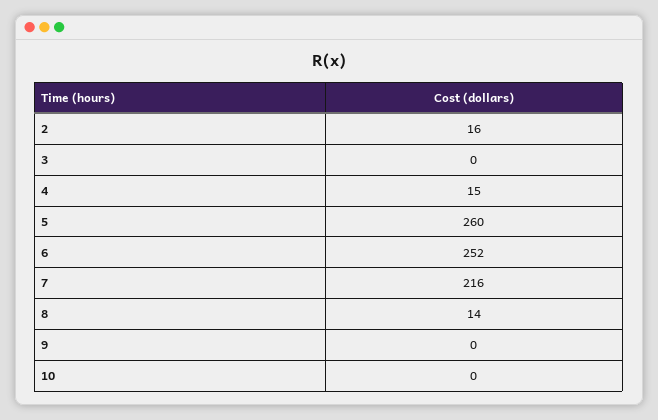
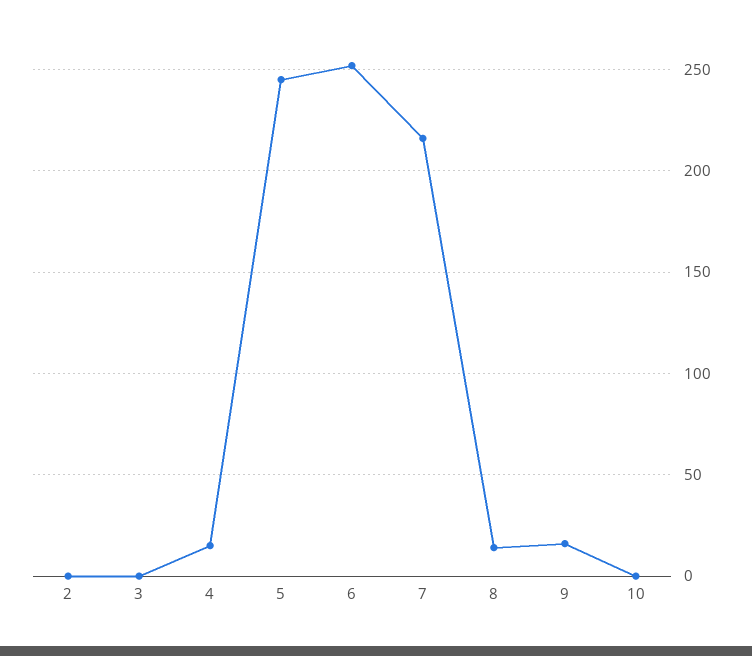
2: 16 -> 0
5: 260 -> 245
9: 0 -> 15

